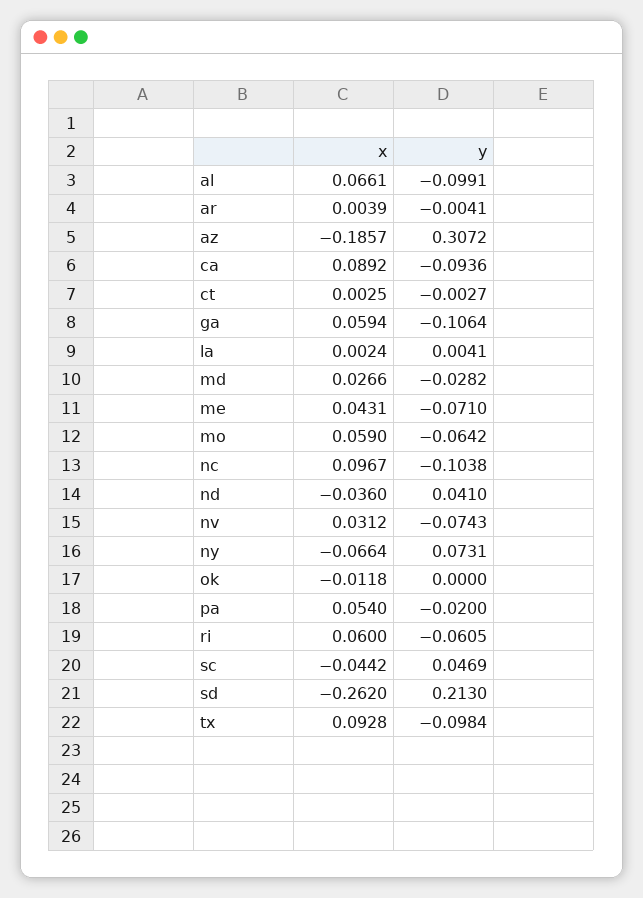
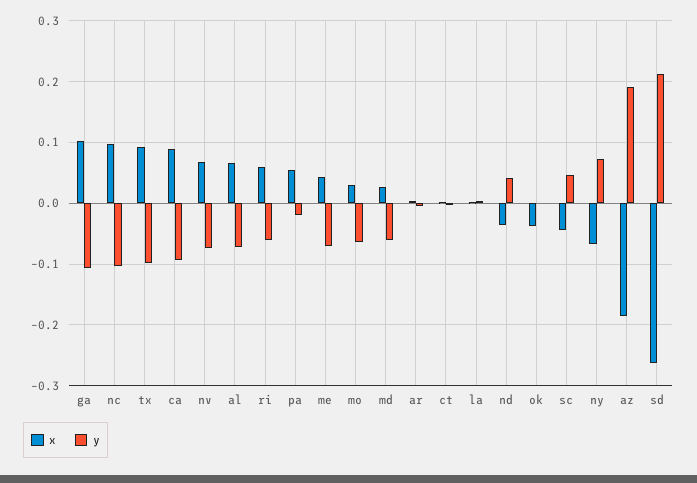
y, al: -0.0991 -> -0.07
y, az: 0.3072 -> 0.19
x, ga: 0.0594 -> 0.1
y, md: -0.0282 -> -0.06
x, mo: 0.059 -> 0.03
x, nv: 0.0312 -> 0.07
x, ok: -0.0118 -> -0.04

